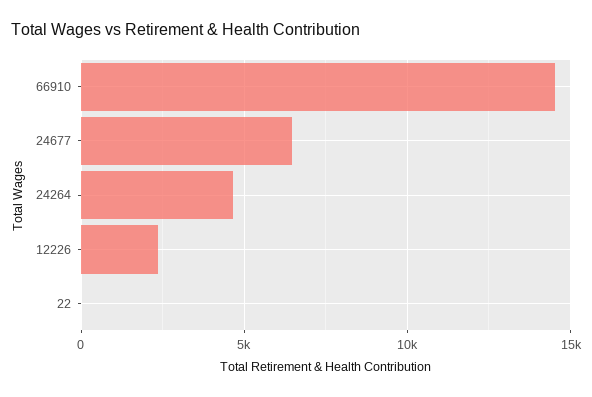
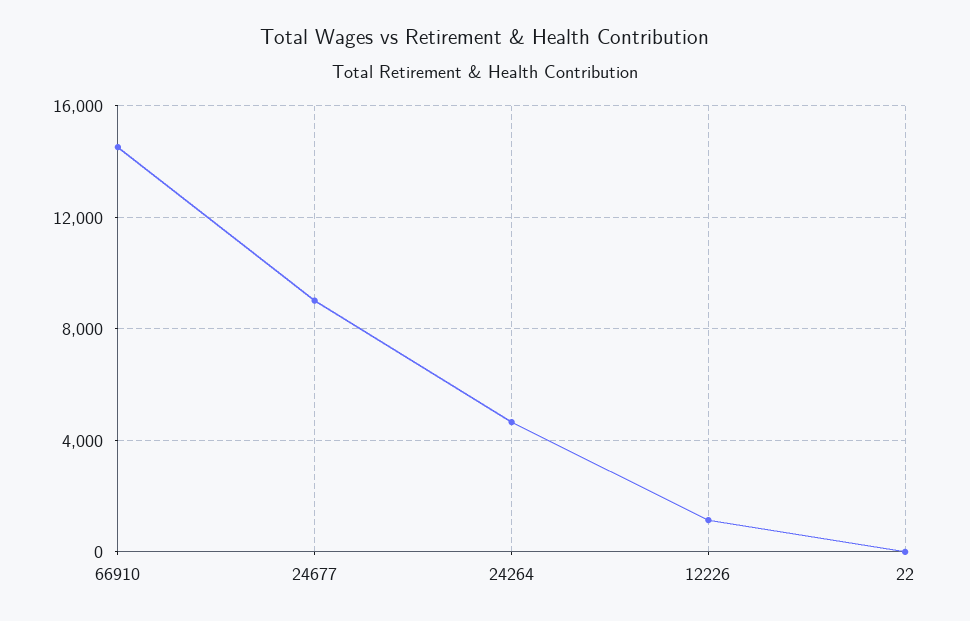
24677: 6500 -> 9000
12226: 2500 -> 1000

